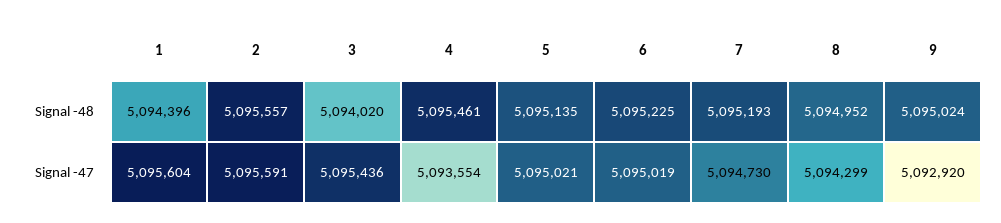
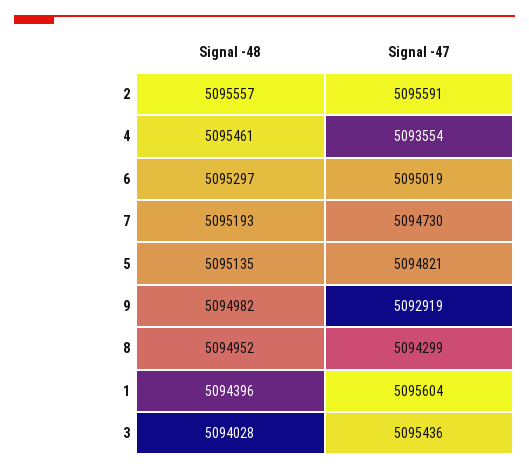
3, Signal -48: 5094020 -> 5094028
6, Signal -48: 5095225 -> 5095297
9, Signal -48: 5095024 -> 5094982
5, Signal -47: 5095021 -> 5094821
9, Signal -47: 5092920 -> 5092919

